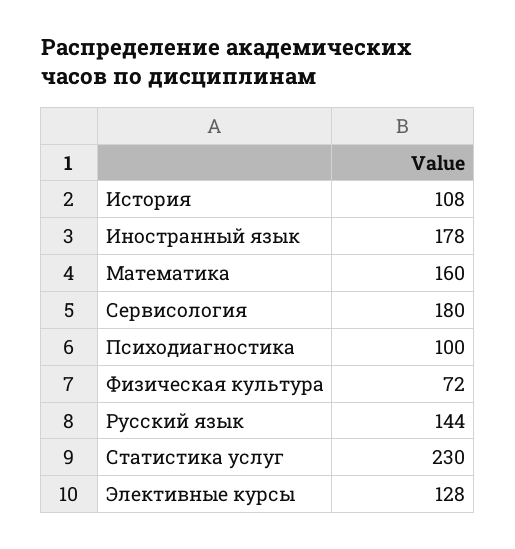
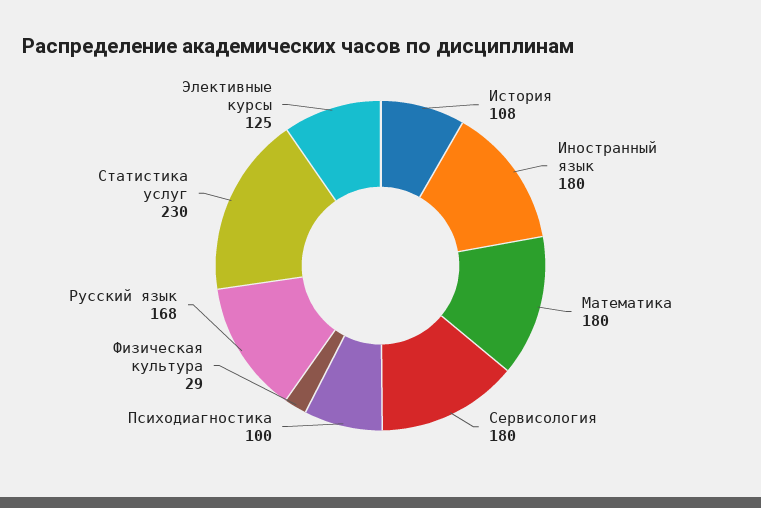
Иностранный язык: 178 -> 180
Математика: 160 -> 180
Физическая культура: 72 -> 29
Русский язык: 144 -> 168
Элективные курсы: 128 -> 125

